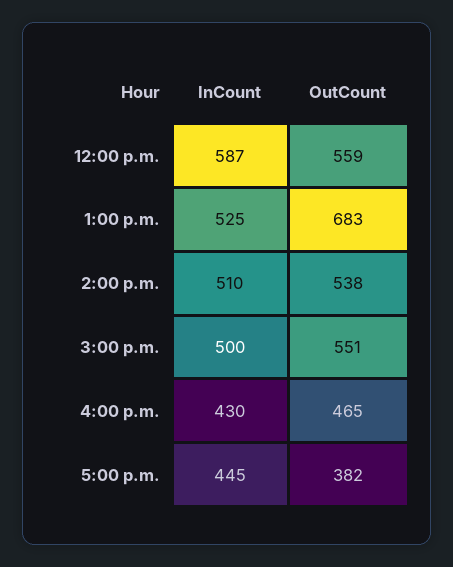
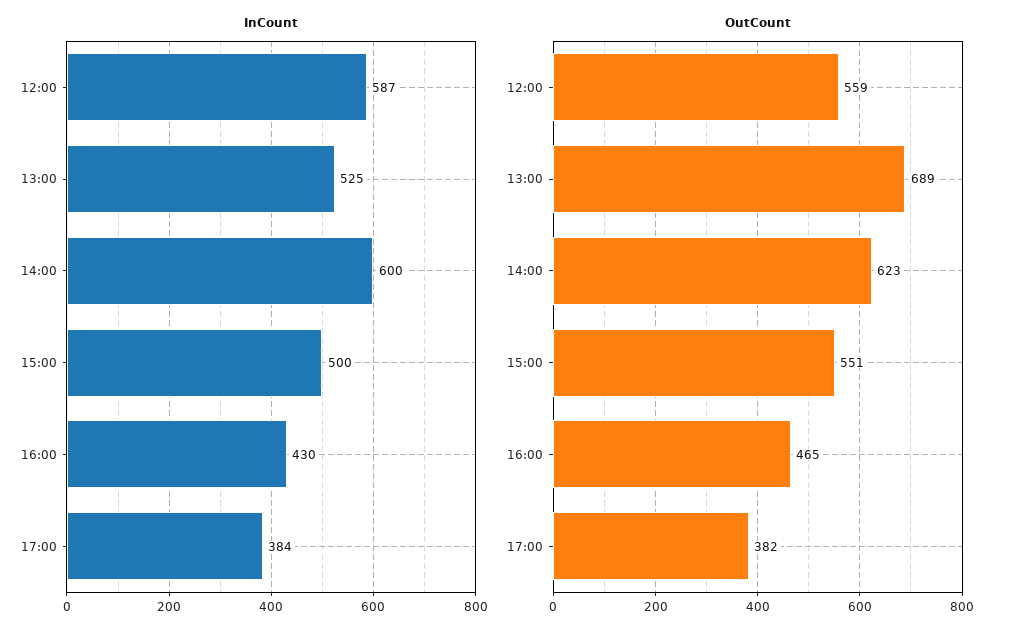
OutCount, 1:00 p.m.: 683 -> 689
InCount, 2:00 p.m.: 510 -> 600
OutCount, 2:00 p.m.: 538 -> 623
InCount, 5:00 p.m.: 445 -> 384

